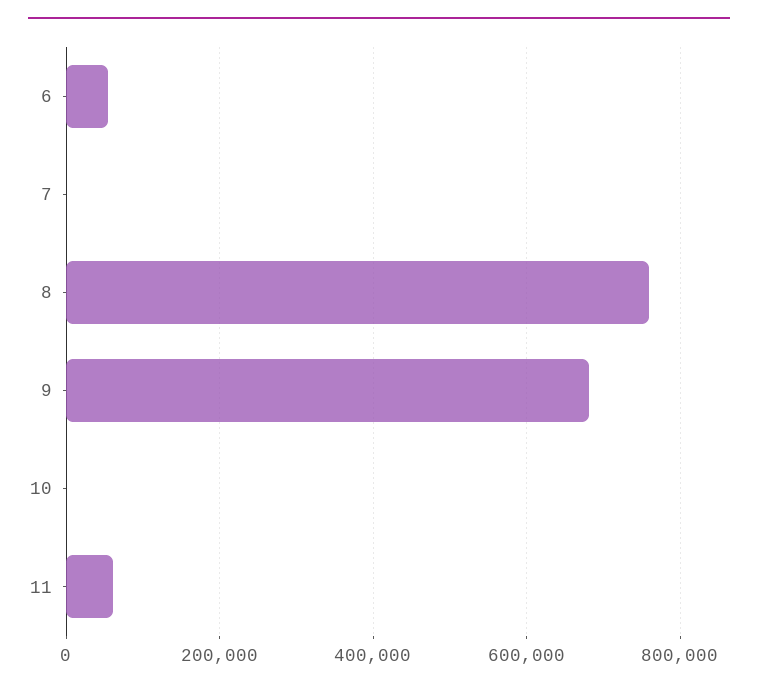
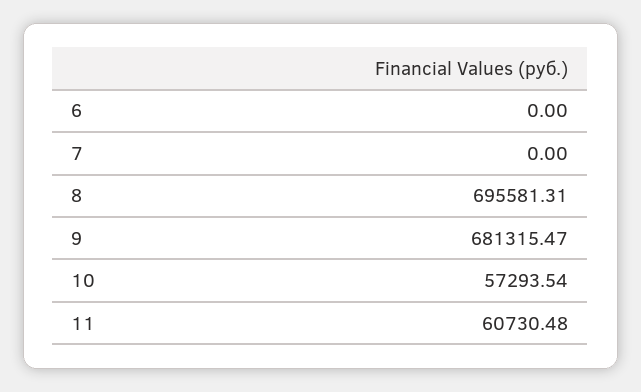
6: 60000 -> 0
8: 760000 -> 695581.31
10: 0 -> 57293.54

